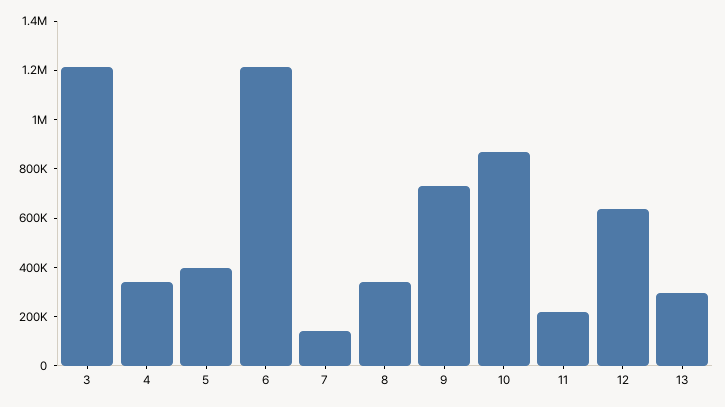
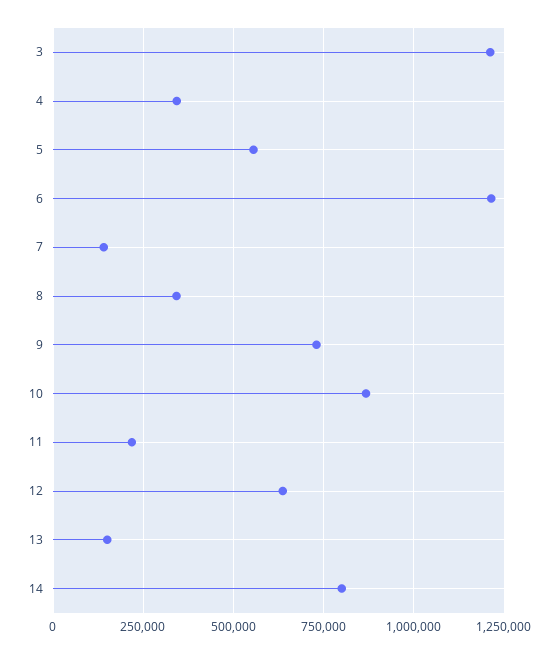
5: 400000 -> 550000
13: 300000 -> 150000
14: none -> 800000

